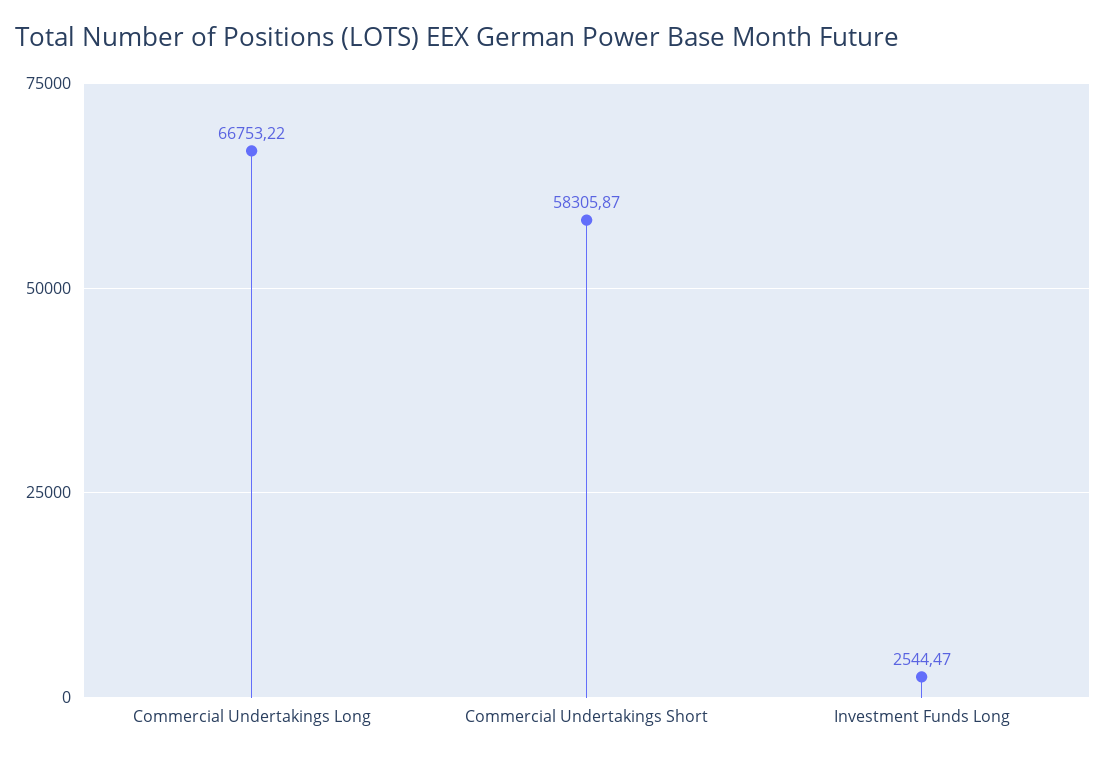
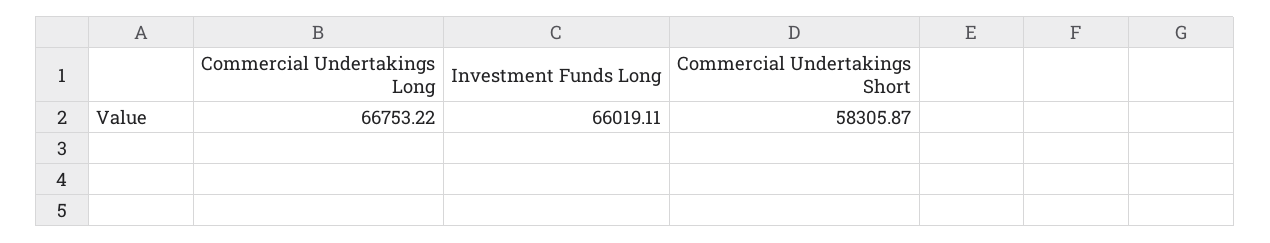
Investment Funds Long: 2544.47 -> 66019.11

